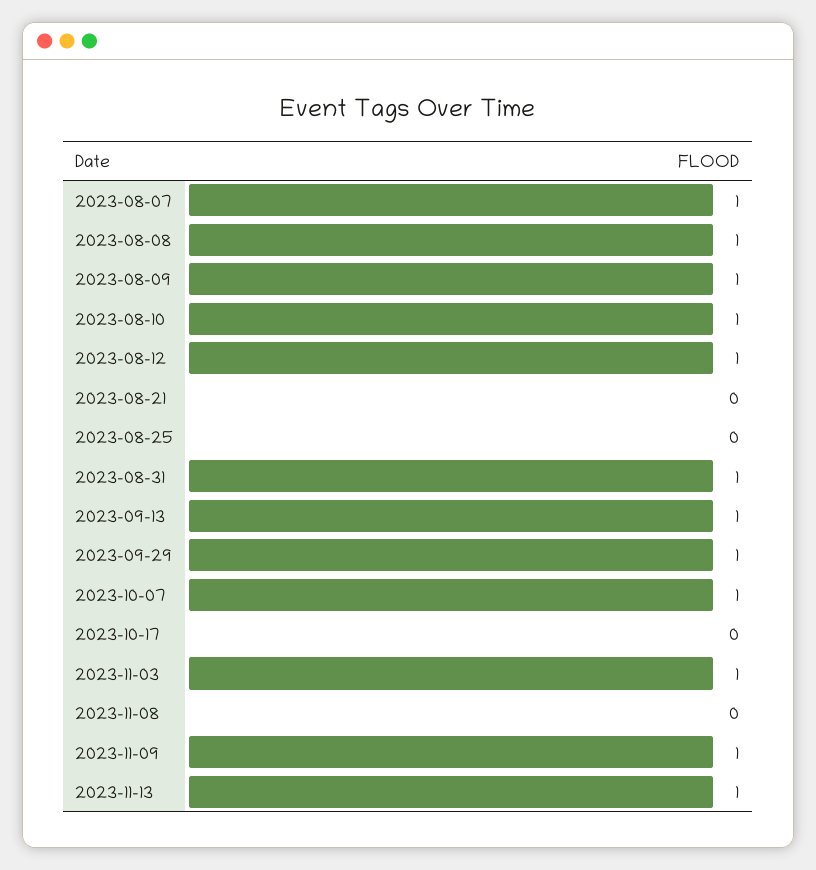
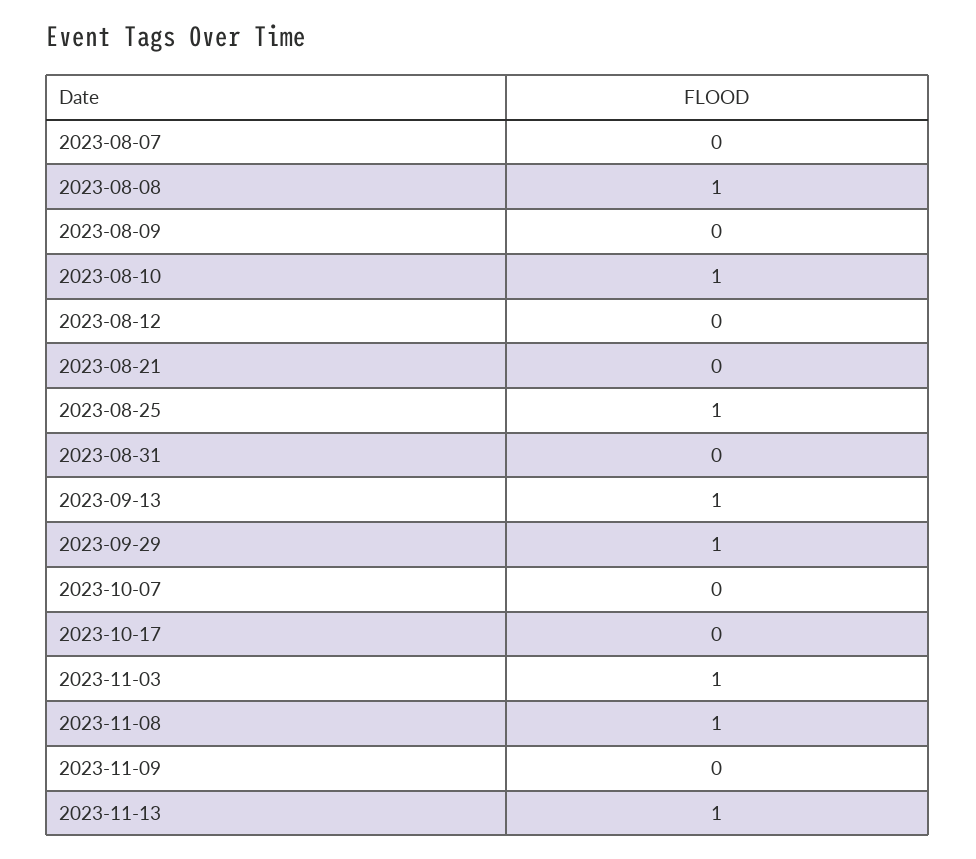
2023-08-07: 1 -> 0
2023-08-09: 1 -> 0
2023-08-12: 1 -> 0
2023-08-25: 0 -> 1
2023-08-31: 1 -> 0
2023-10-07: 1 -> 0
2023-11-08: 0 -> 1
2023-11-09: 1 -> 0

